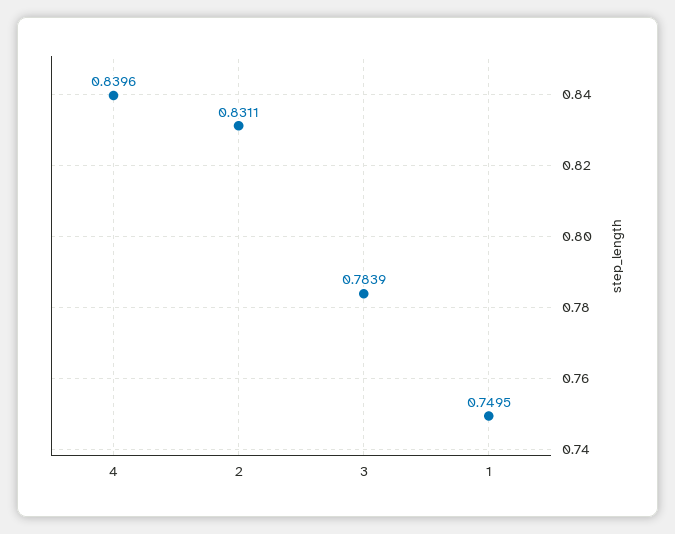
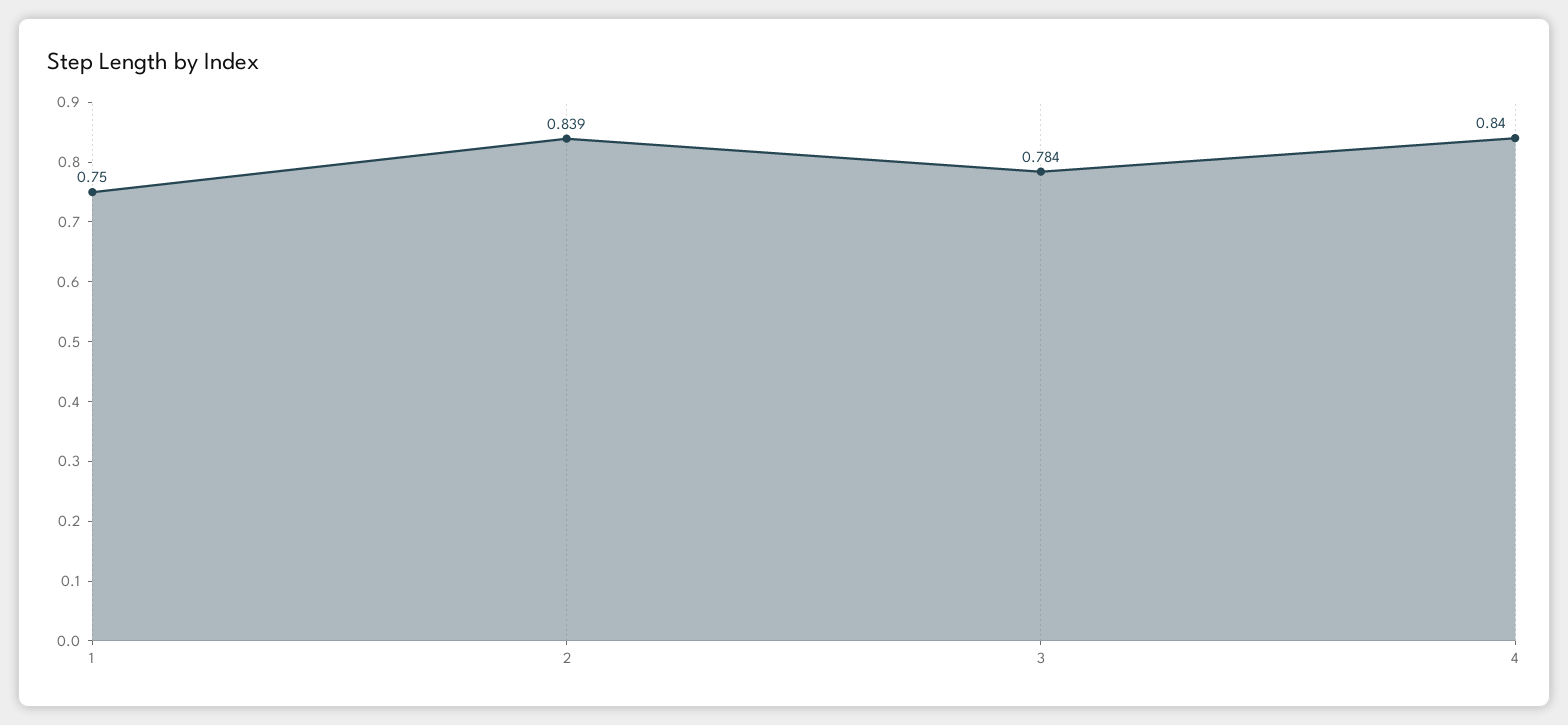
2: 0.8311 -> 0.839

